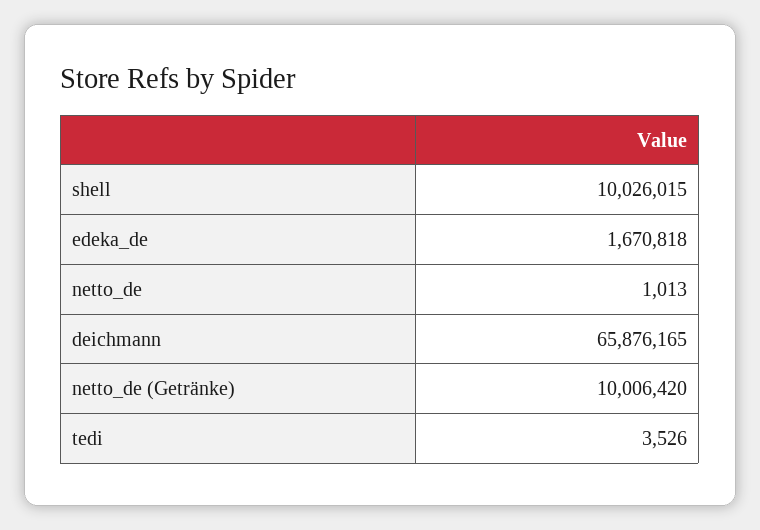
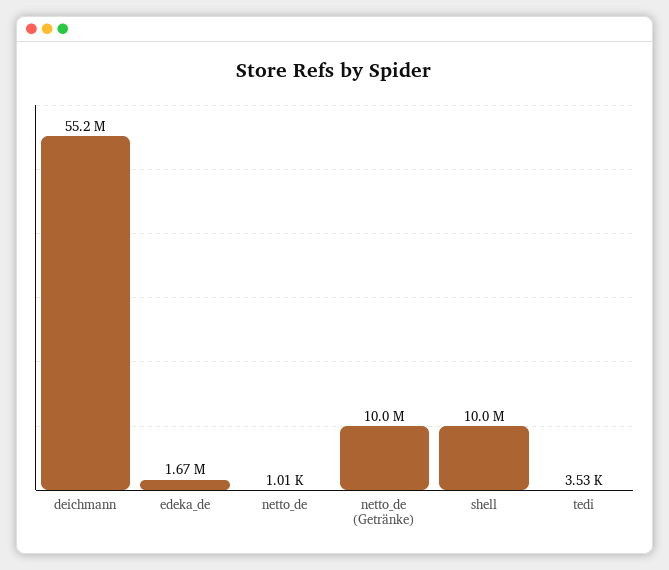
deichmann: 65876165 -> 55200000

